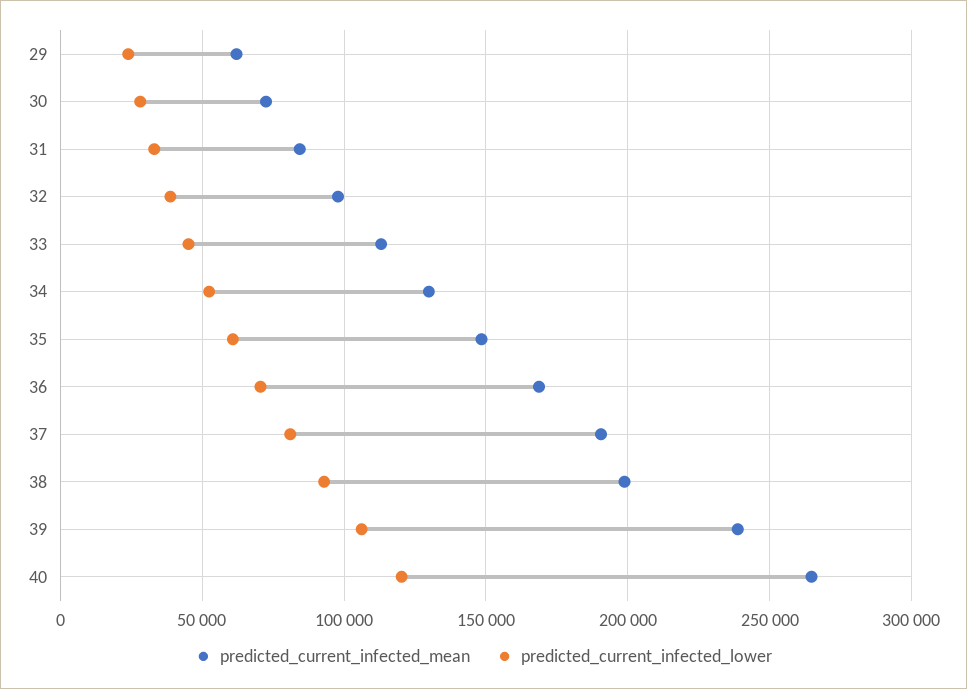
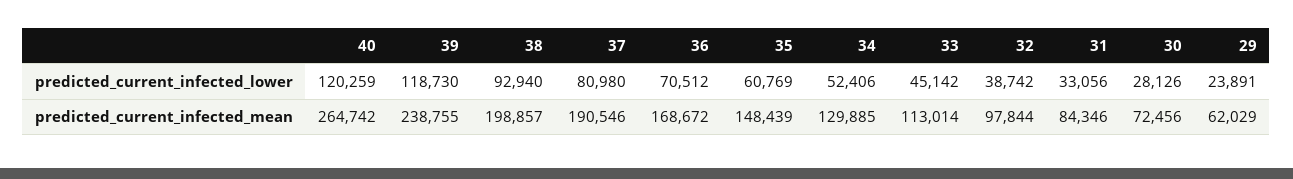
predicted_current_infected_lower, 39: 105000 -> 118730

